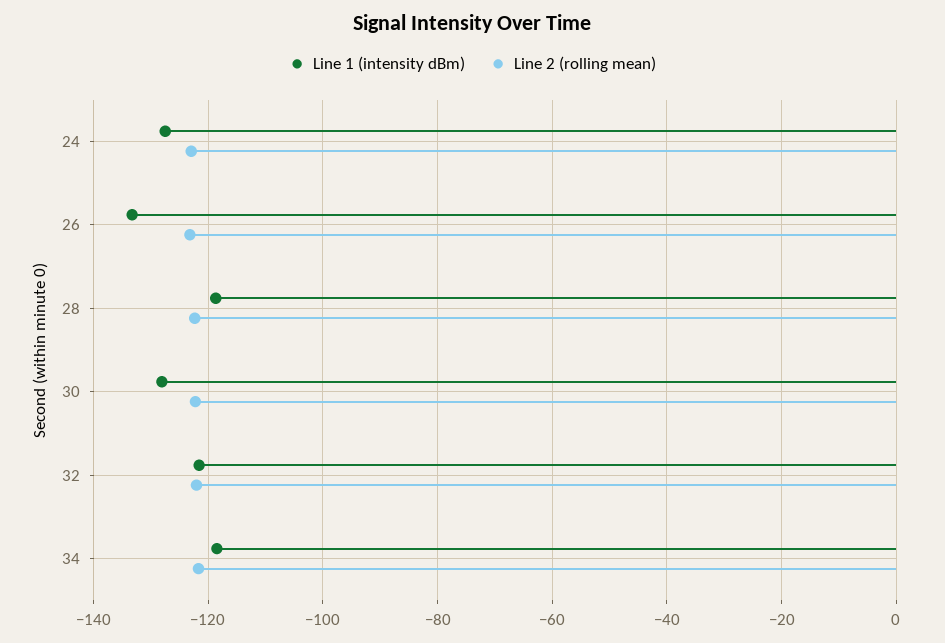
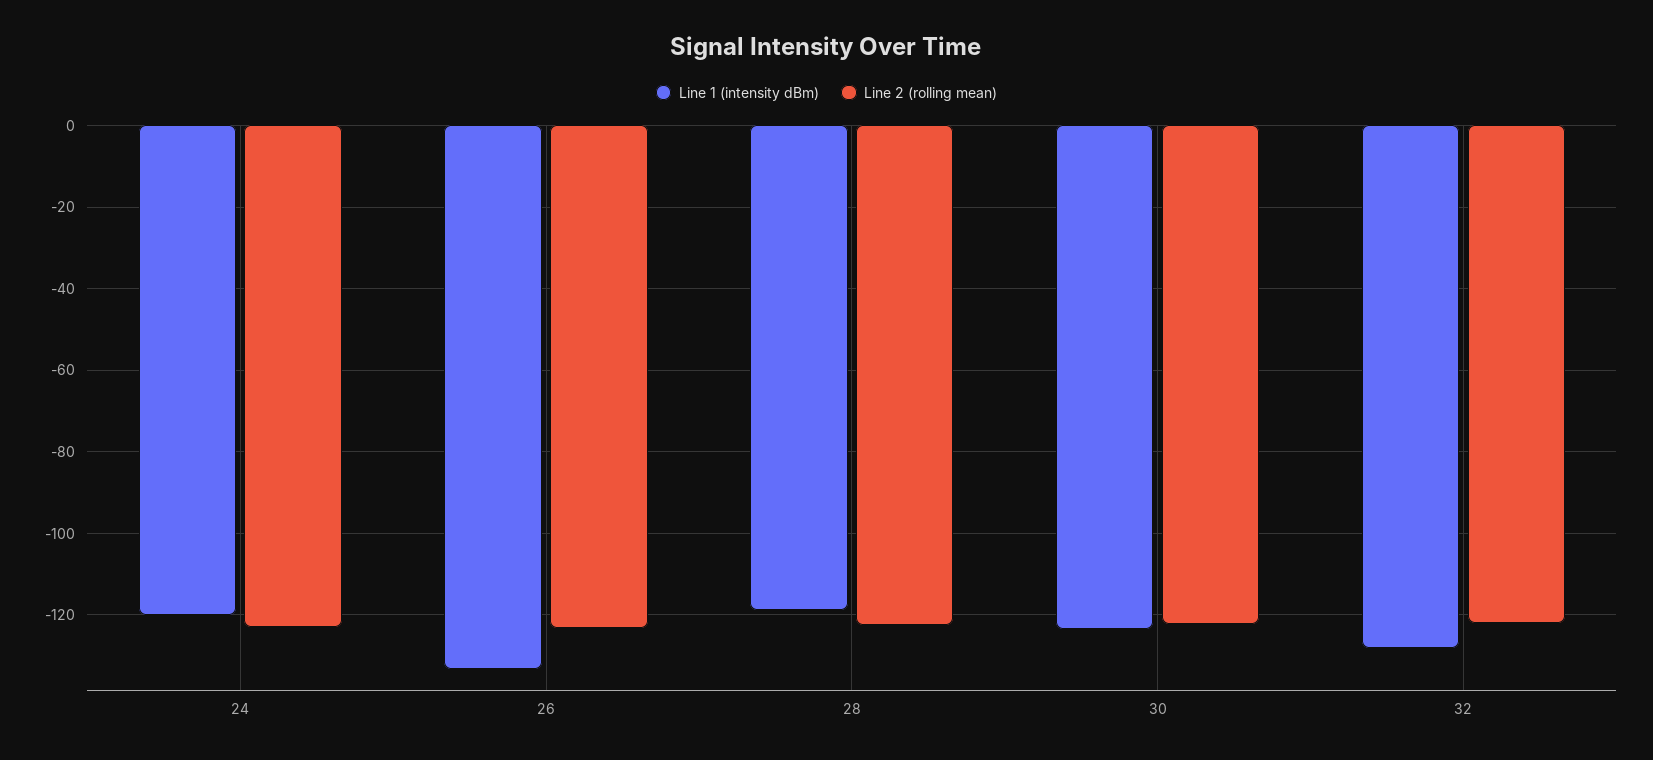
Line 1 (intensity dBm), 24: -128 -> -120
Line 1 (intensity dBm), 30: -128 -> -124
Line 1 (intensity dBm), 32: -122 -> -128
Line 1 (intensity dBm), 34: -118 -> none
Line 2 (rolling mean), 34: -122 -> none

